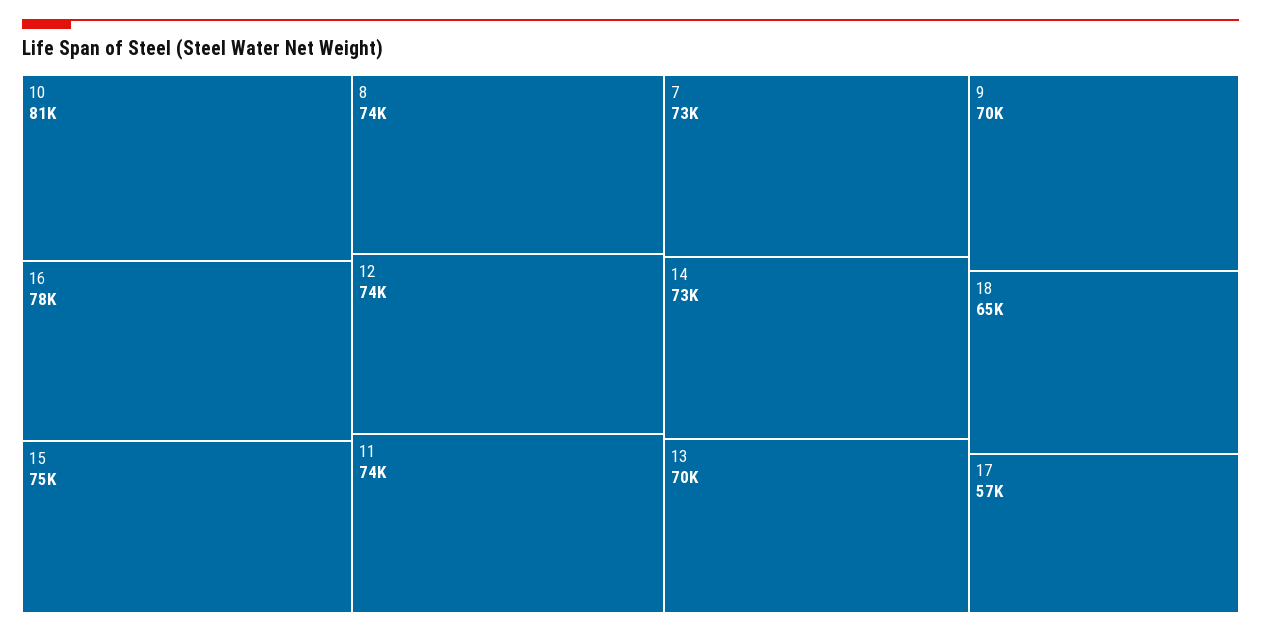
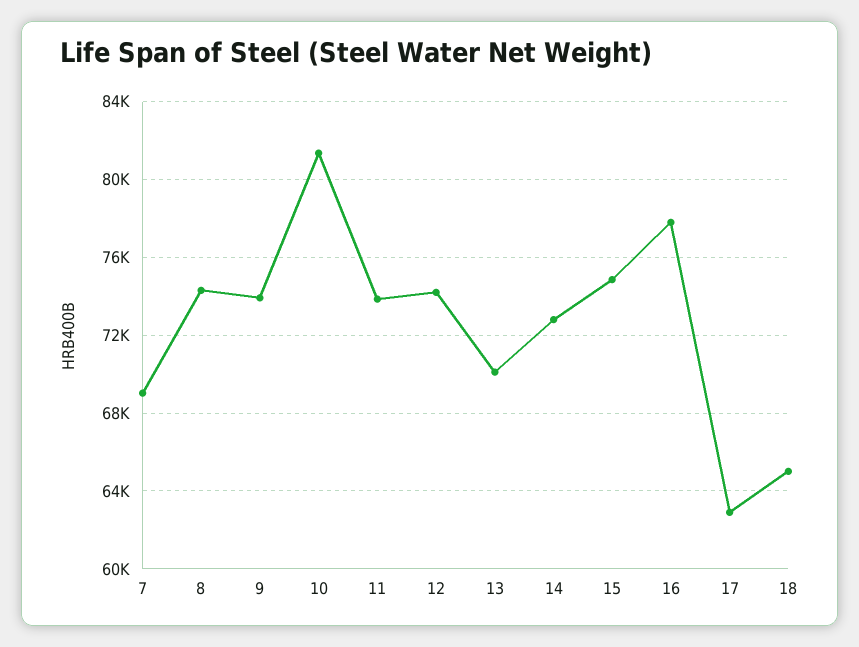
7: 73000 -> 69000
9: 70000 -> 74000
17: 57000 -> 63000

